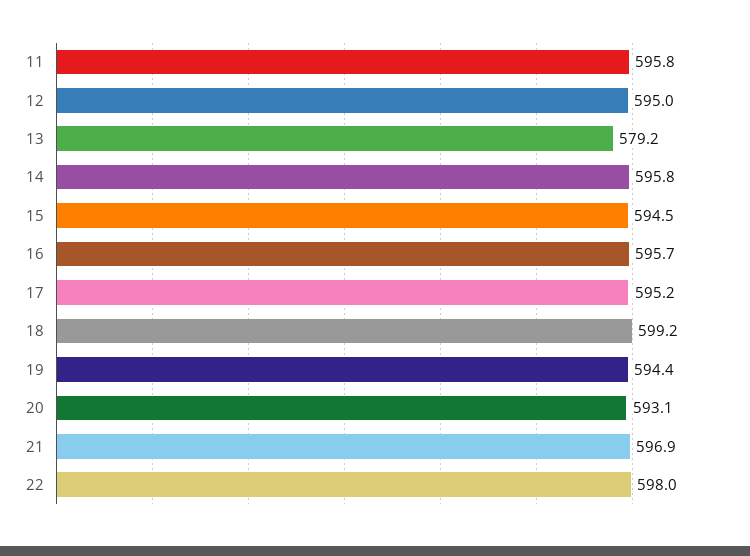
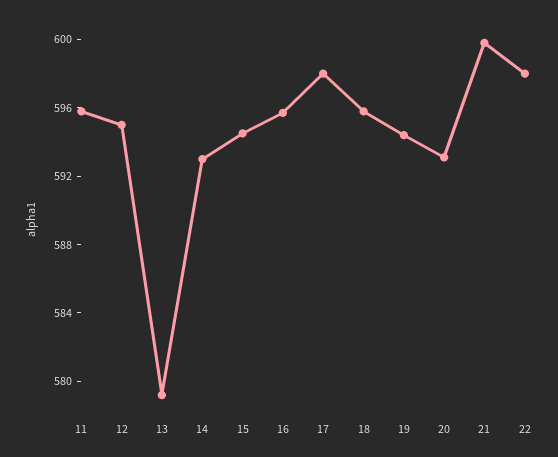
14: 595.8 -> 593
17: 595.2 -> 598
18: 599.2 -> 596
21: 596.9 -> 600

